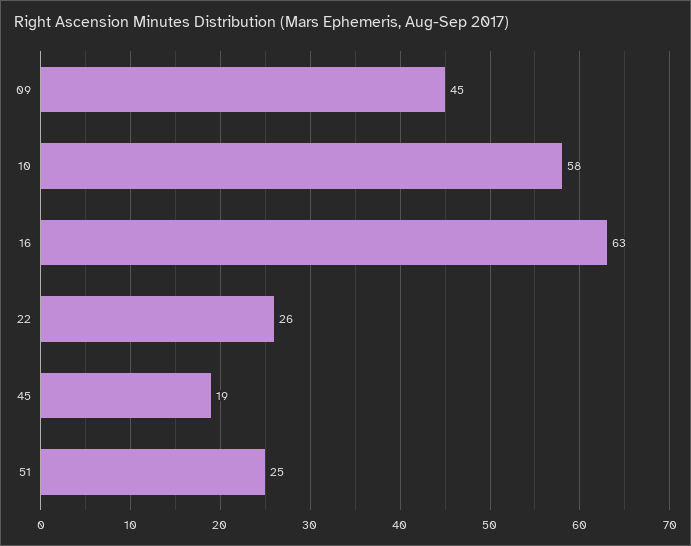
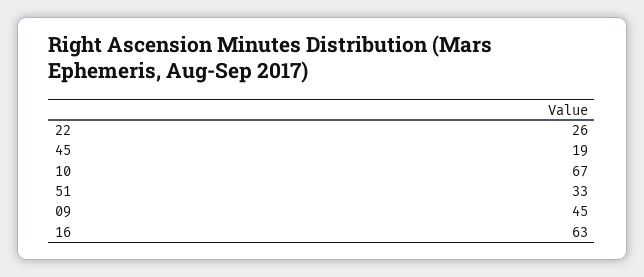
10: 58 -> 67
51: 25 -> 33

